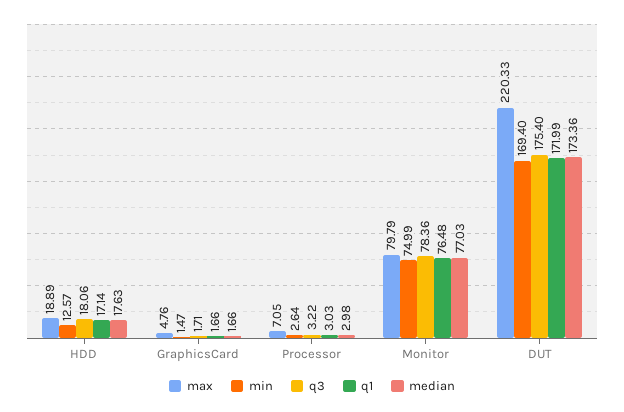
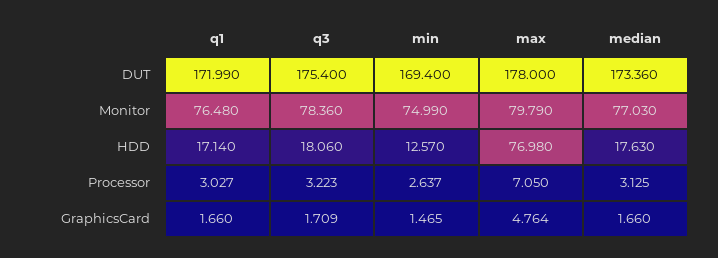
max, HDD: 18.89 -> 76.98
median, Processor: 2.98 -> 3.125
max, DUT: 220.33 -> 178

